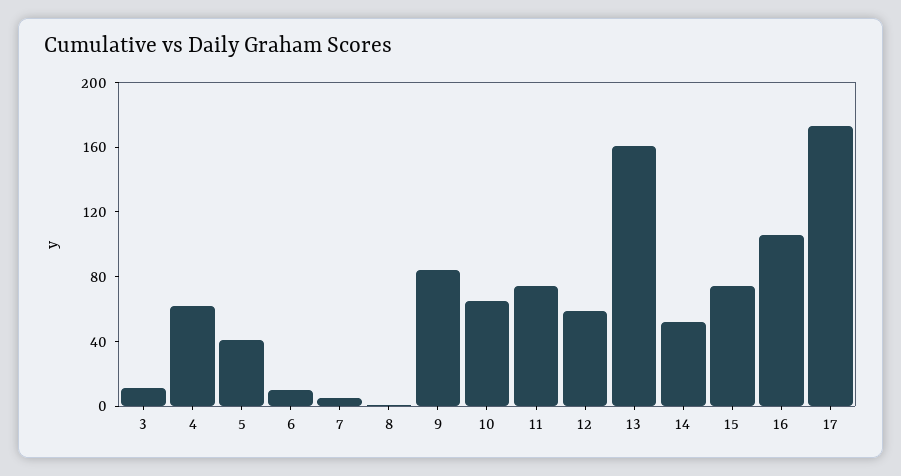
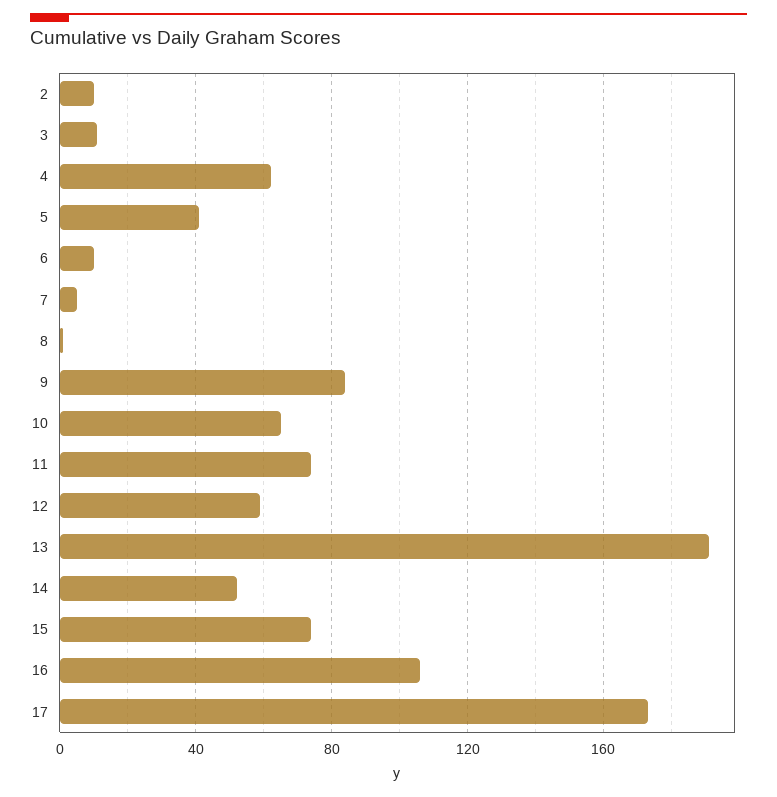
13: 160 -> 190
2: none -> 10

